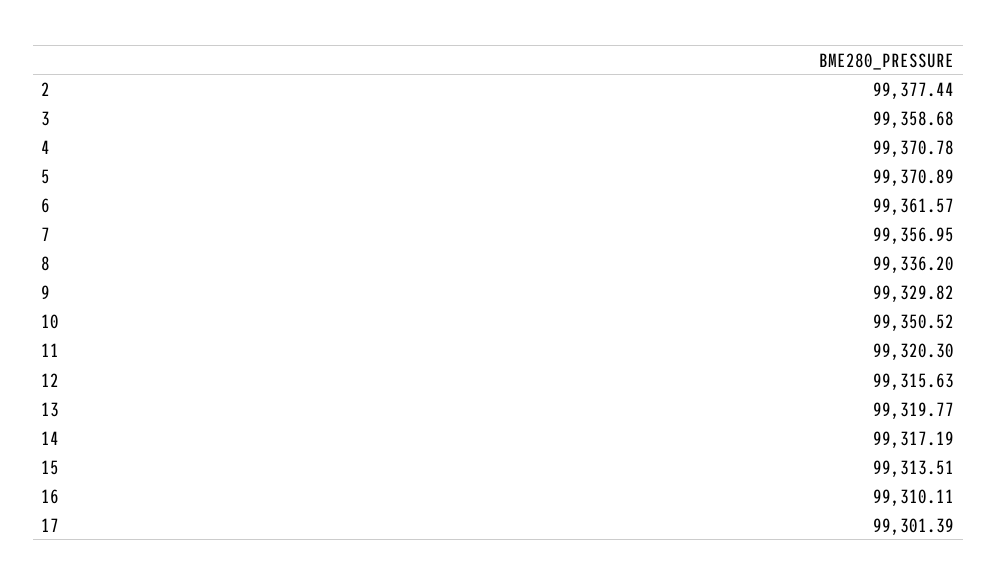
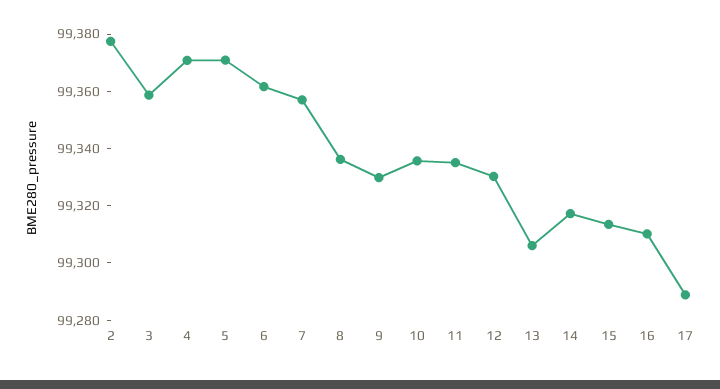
10: 99350.52 -> 99335
11: 99320.3 -> 99335
12: 99315.63 -> 99330
13: 99319.77 -> 99305
17: 99301.39 -> 99290

